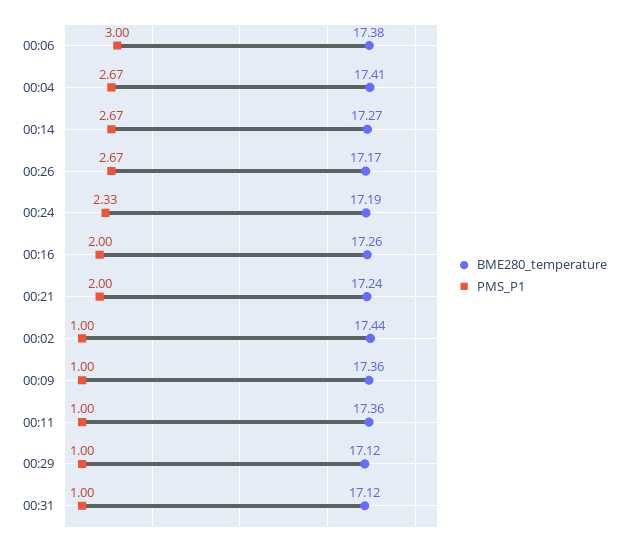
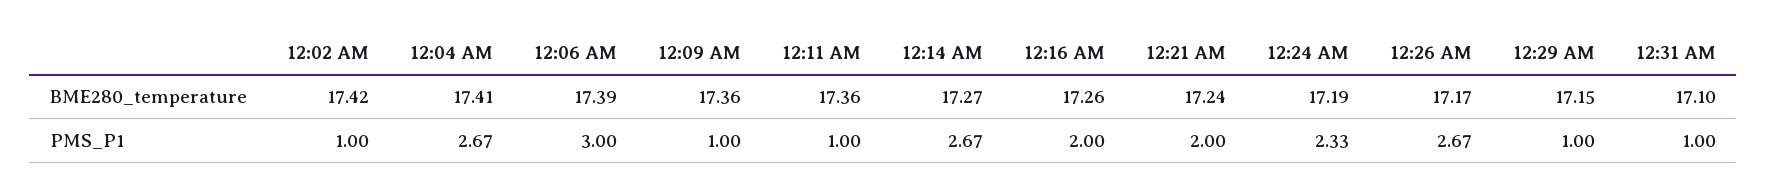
BME280_temperature, 00:06: 17.38 -> 17.39
BME280_temperature, 00:02: 17.44 -> 17.42
BME280_temperature, 00:29: 17.12 -> 17.15
BME280_temperature, 00:31: 17.12 -> 17.1

